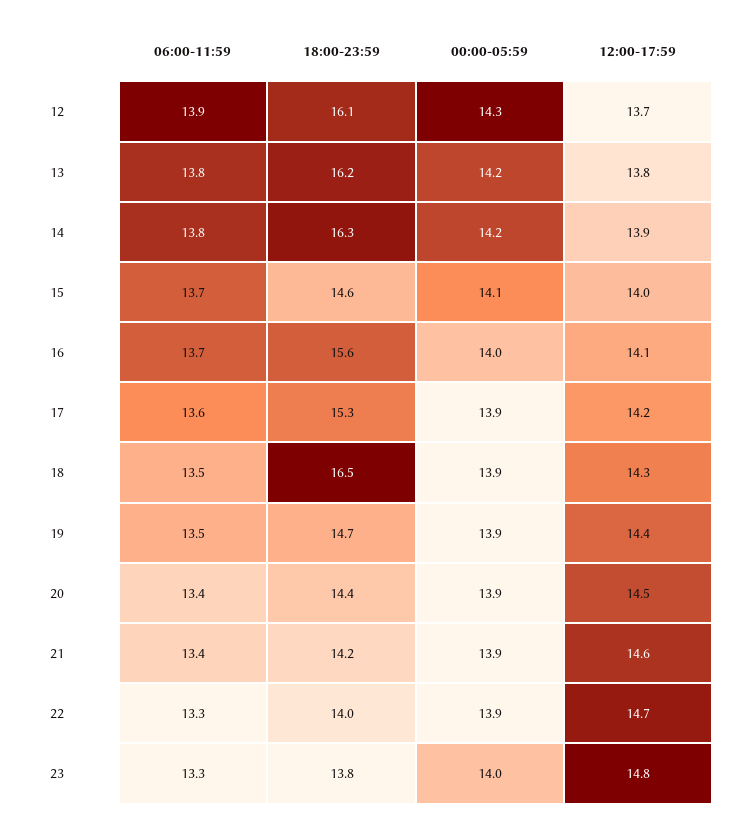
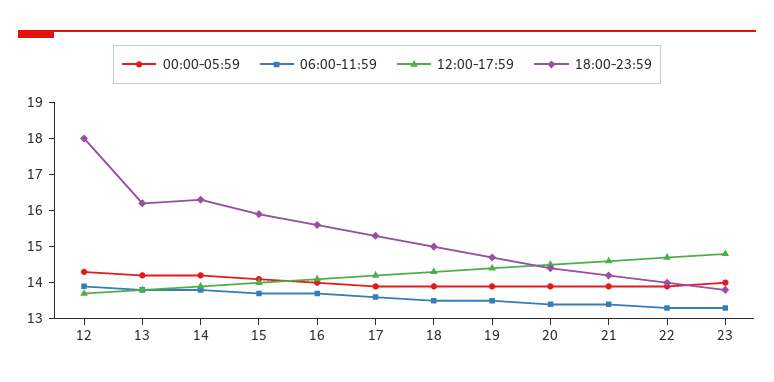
18:00-23:59, 12: 16.1 -> 18
18:00-23:59, 15: 14.6 -> 16
18:00-23:59, 18: 16.5 -> 15

